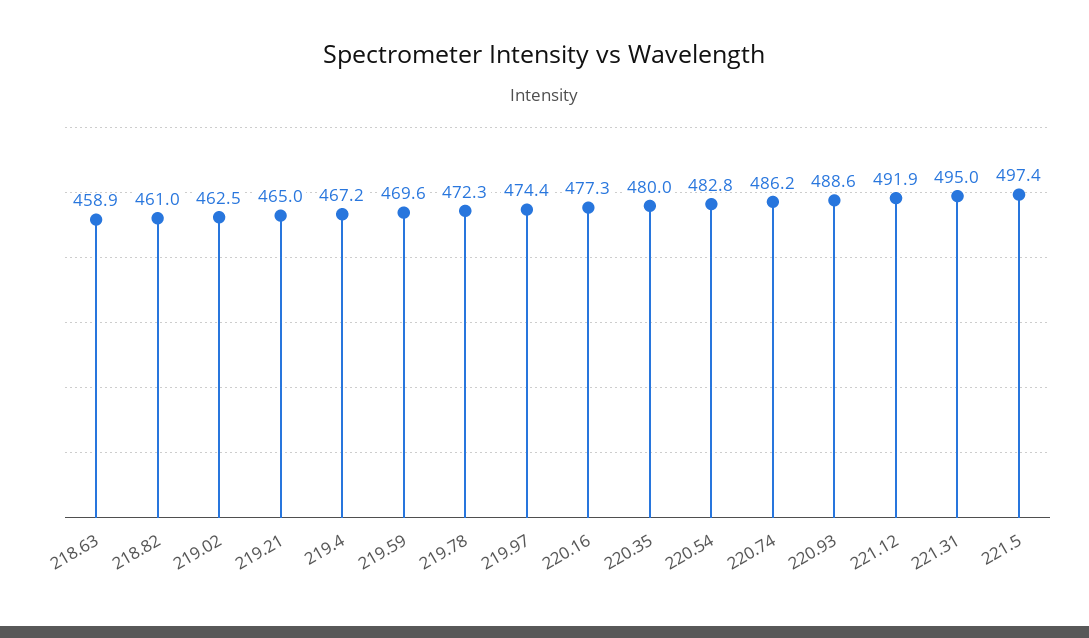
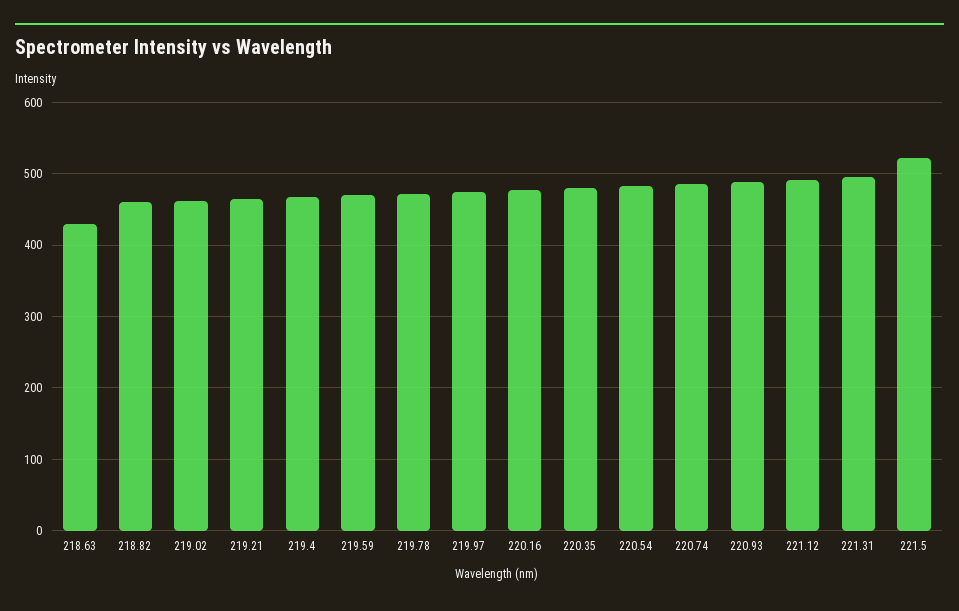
218.63: 458.9 -> 430
221.5: 497.4 -> 520

